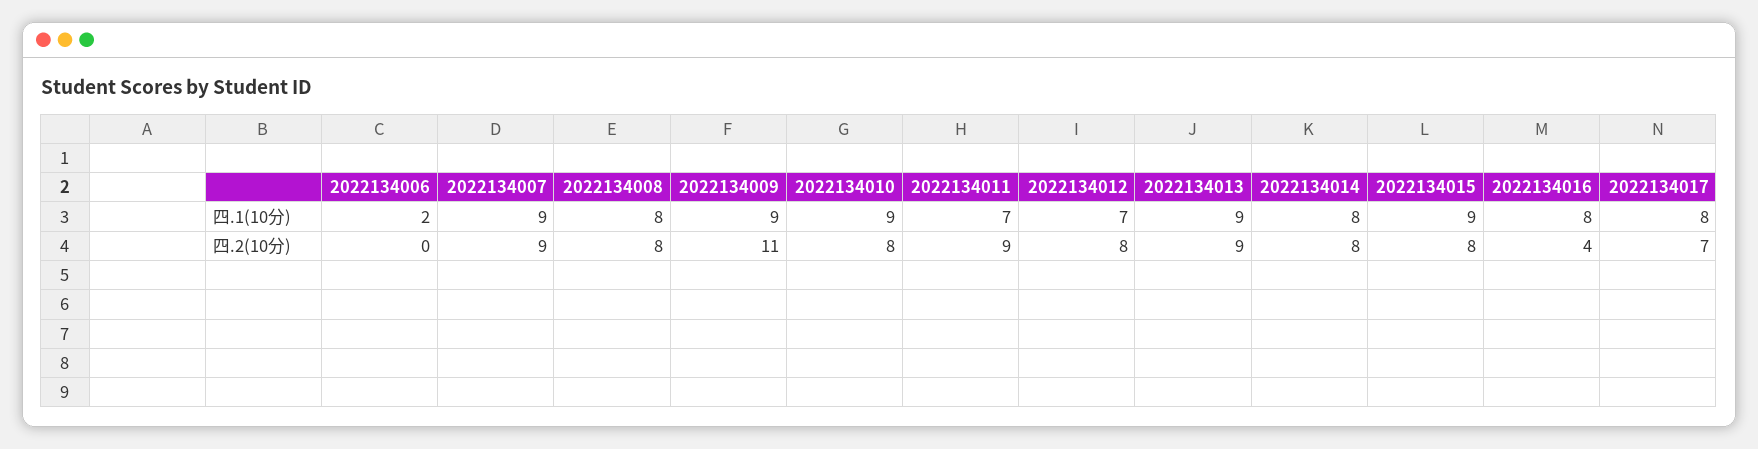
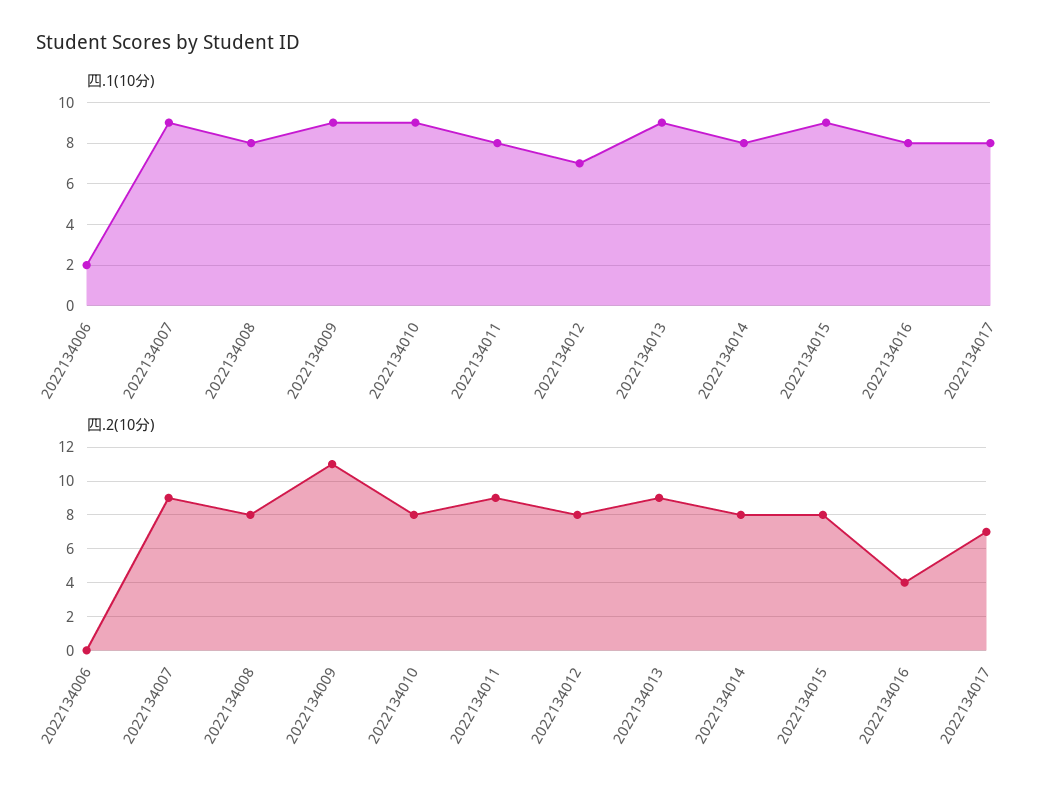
四.1(10分), 2022134011: 7 -> 8

